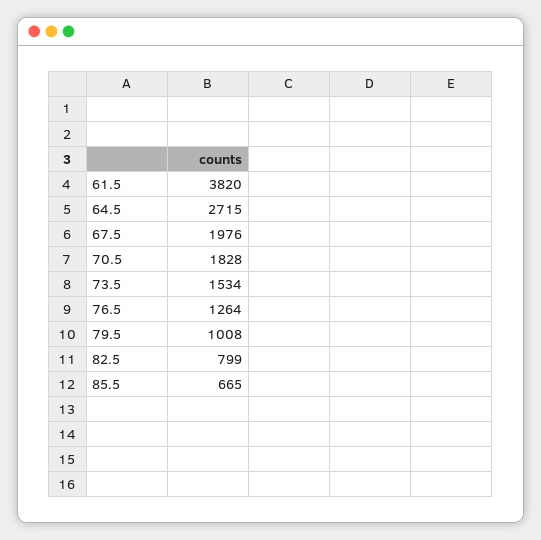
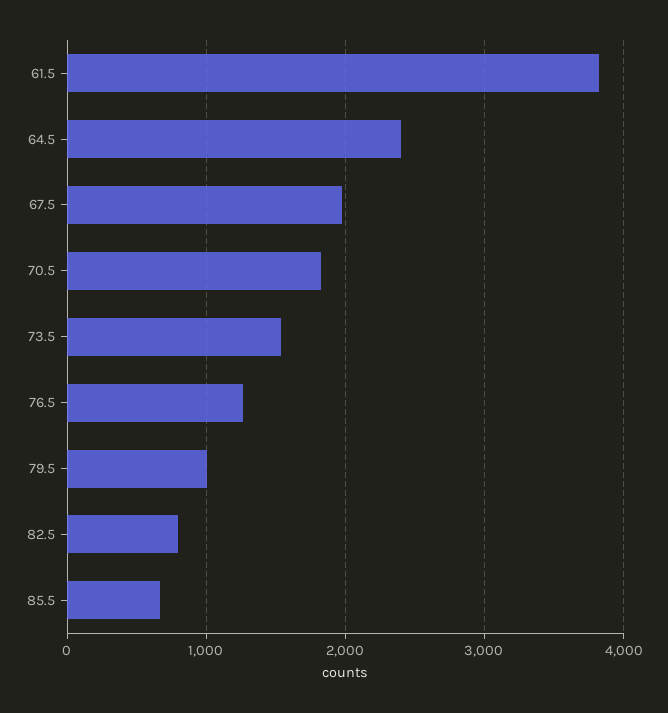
64.5: 2715 -> 2400

